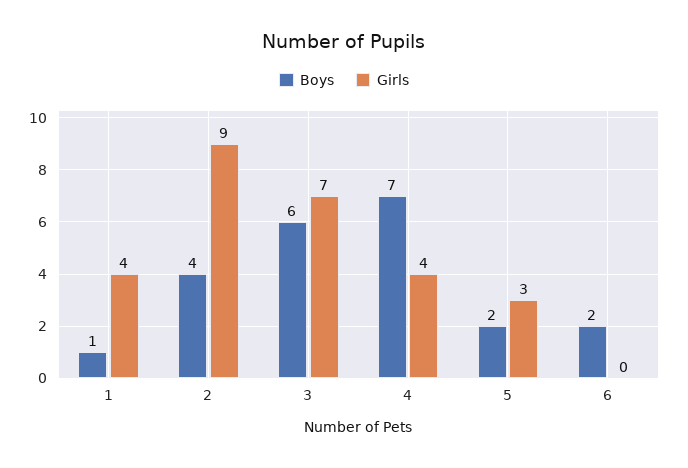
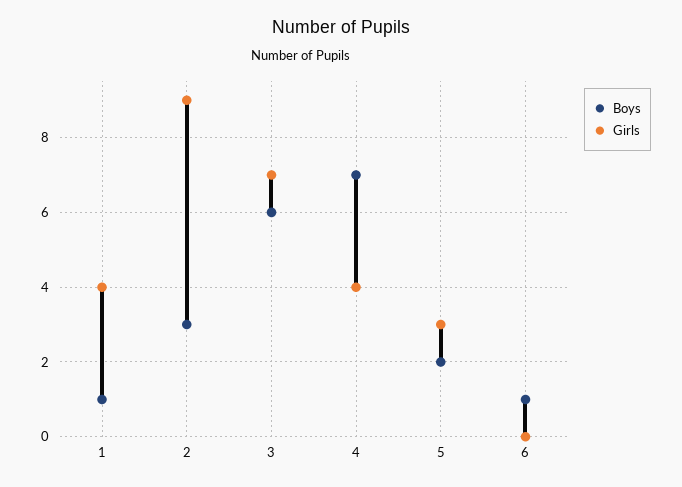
Boys, 2: 4 -> 3
Boys, 6: 2 -> 1

